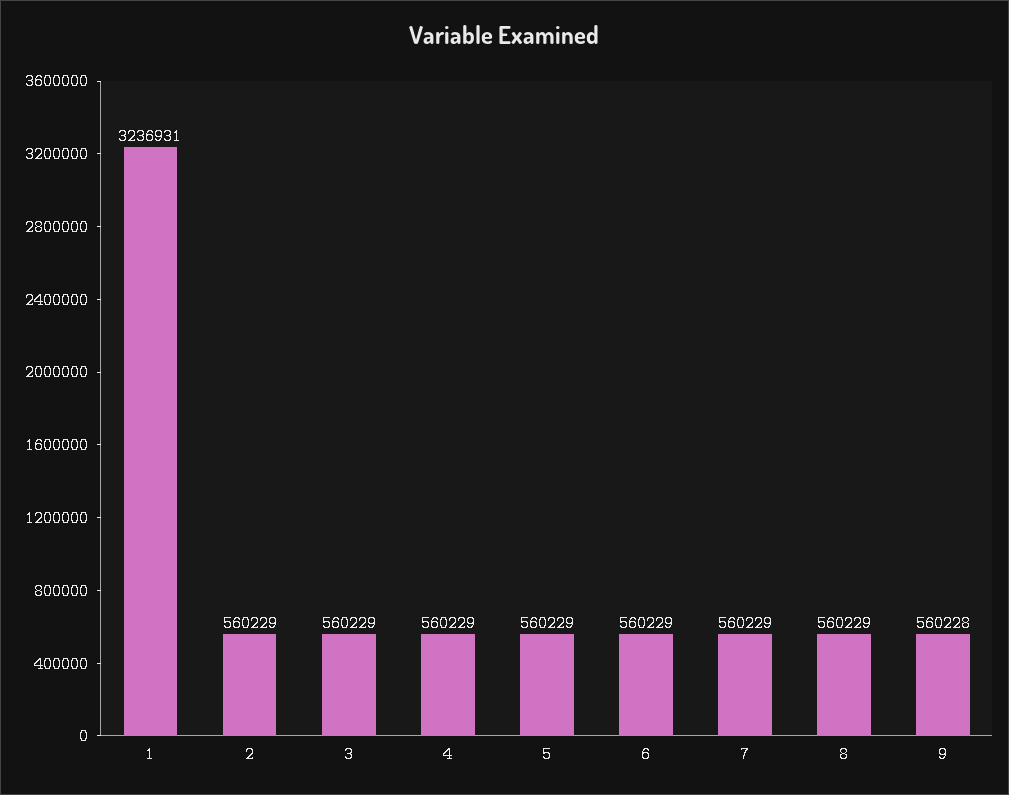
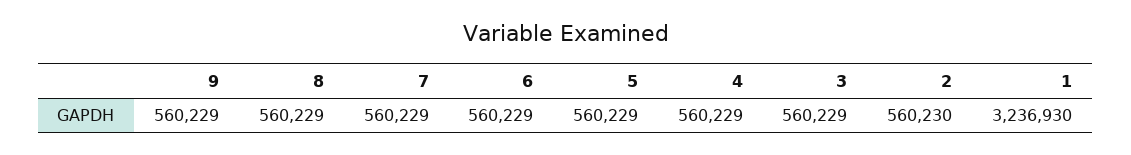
1: 3236931 -> 3236930
2: 560229 -> 560230
9: 560228 -> 560229

